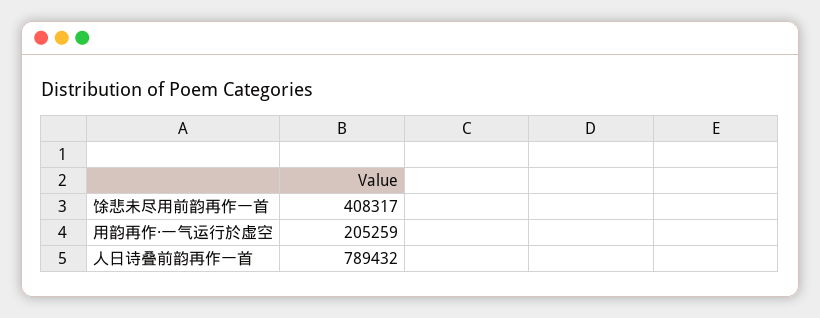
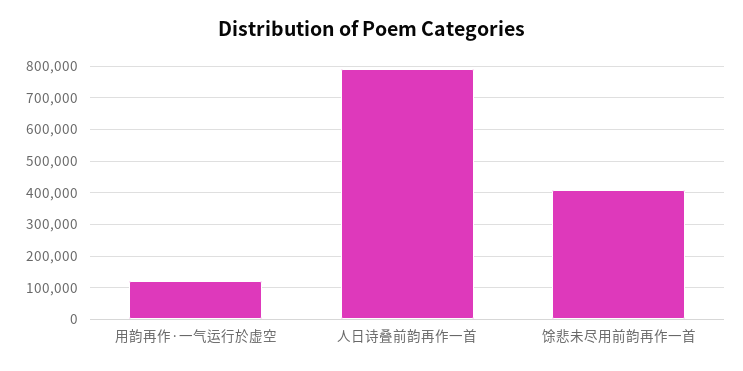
用韵再作·一气运行於虚空: 205259 -> 120000

